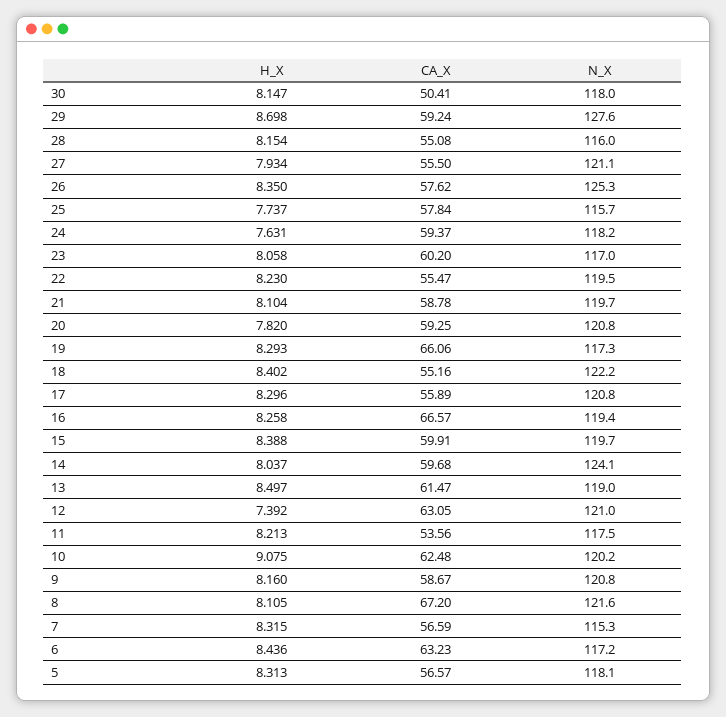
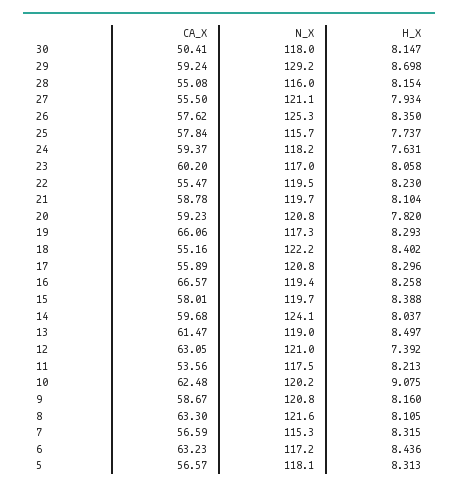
N_X, 29: 127.6 -> 129.2
CA_X, 20: 59.25 -> 59.23
CA_X, 15: 59.91 -> 58.01
CA_X, 8: 67.2 -> 63.3

